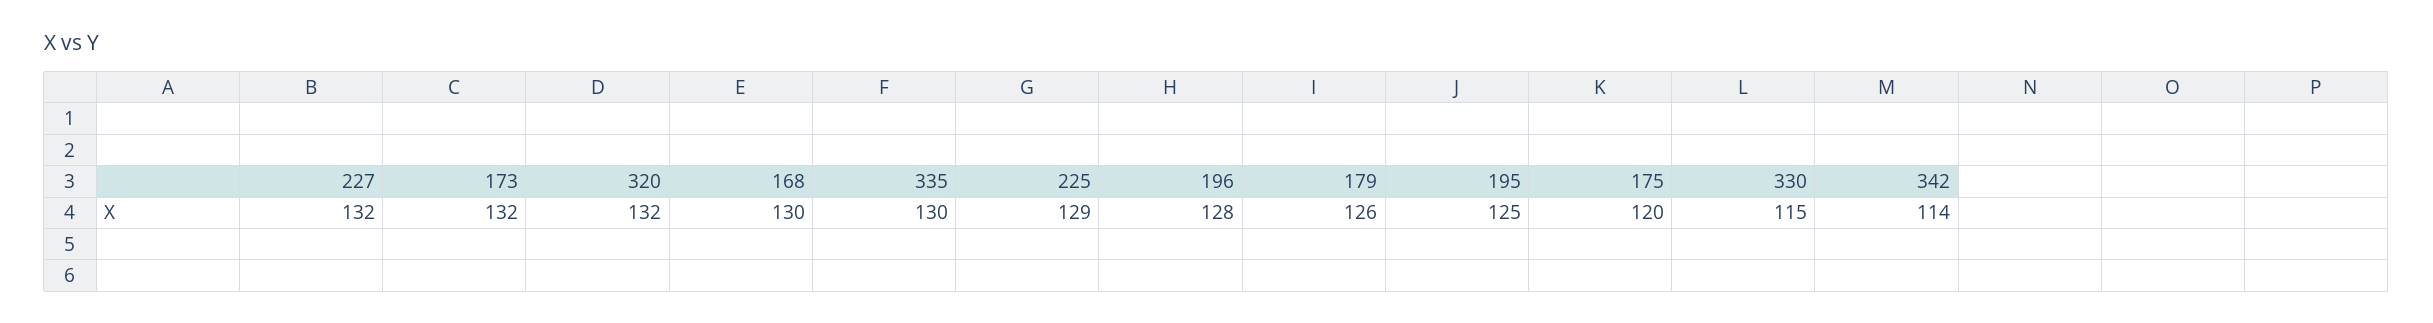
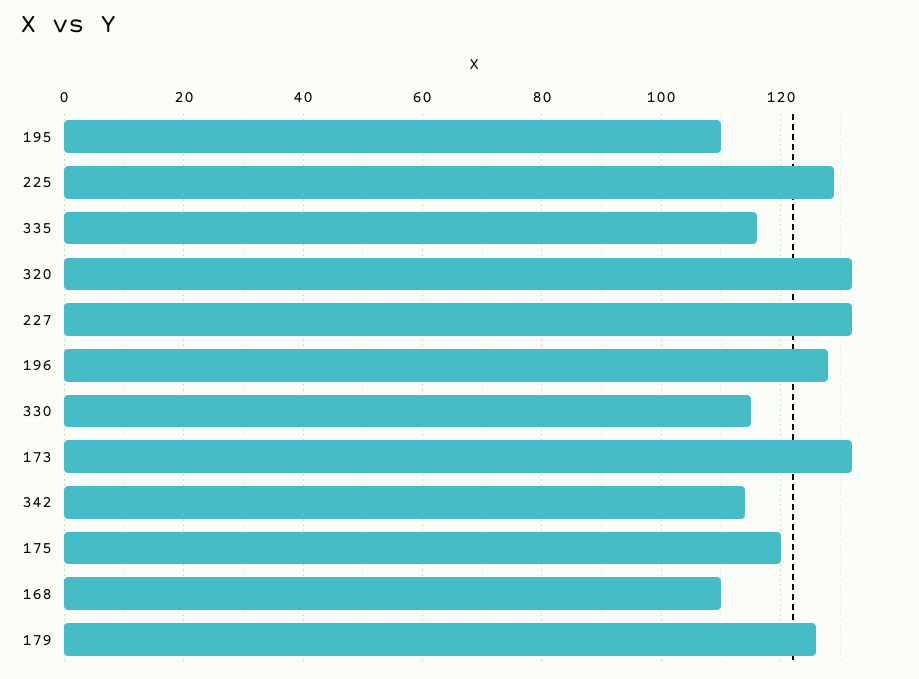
168: 130 -> 110
335: 130 -> 115
195: 125 -> 110

